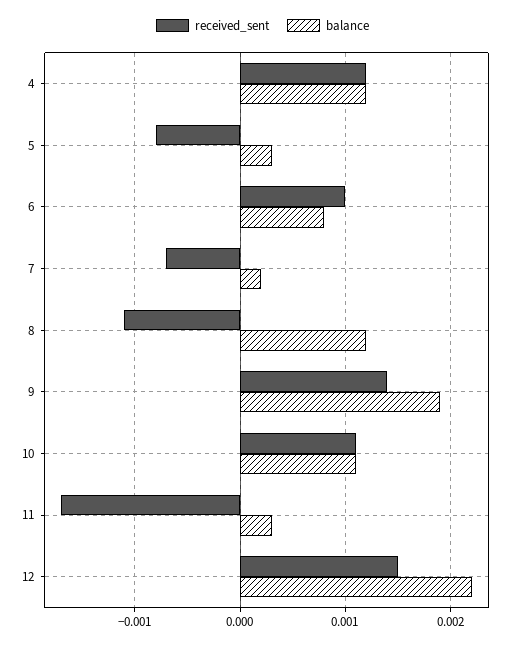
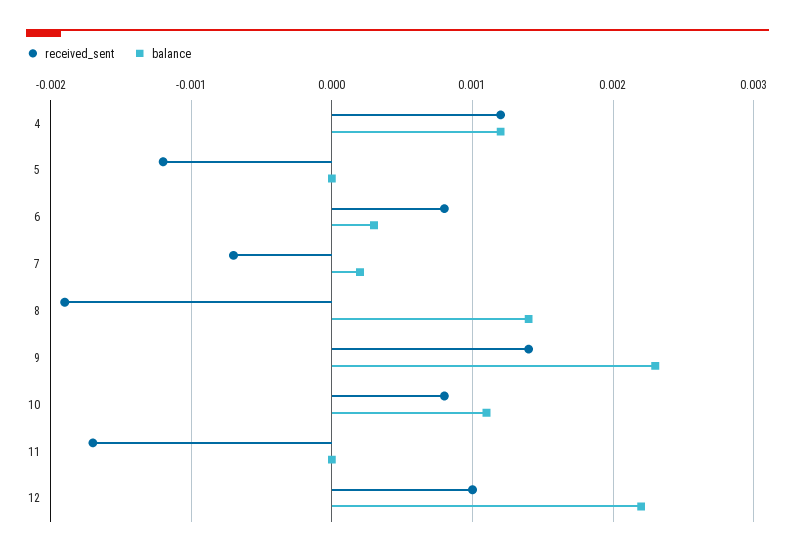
received_sent, 5: -0.0008 -> -0.0012
balance, 5: 0.0003 -> 0
received_sent, 6: 0.001 -> 0.0008
balance, 6: 0.0008 -> 0.0003
received_sent, 8: -0.0011 -> -0.0019
balance, 8: 0.0012 -> 0.0014
balance, 9: 0.0019 -> 0.0023
received_sent, 10: 0.0011 -> 0.0008
balance, 11: 0.0003 -> 0
received_sent, 12: 0.0015 -> 0.001

